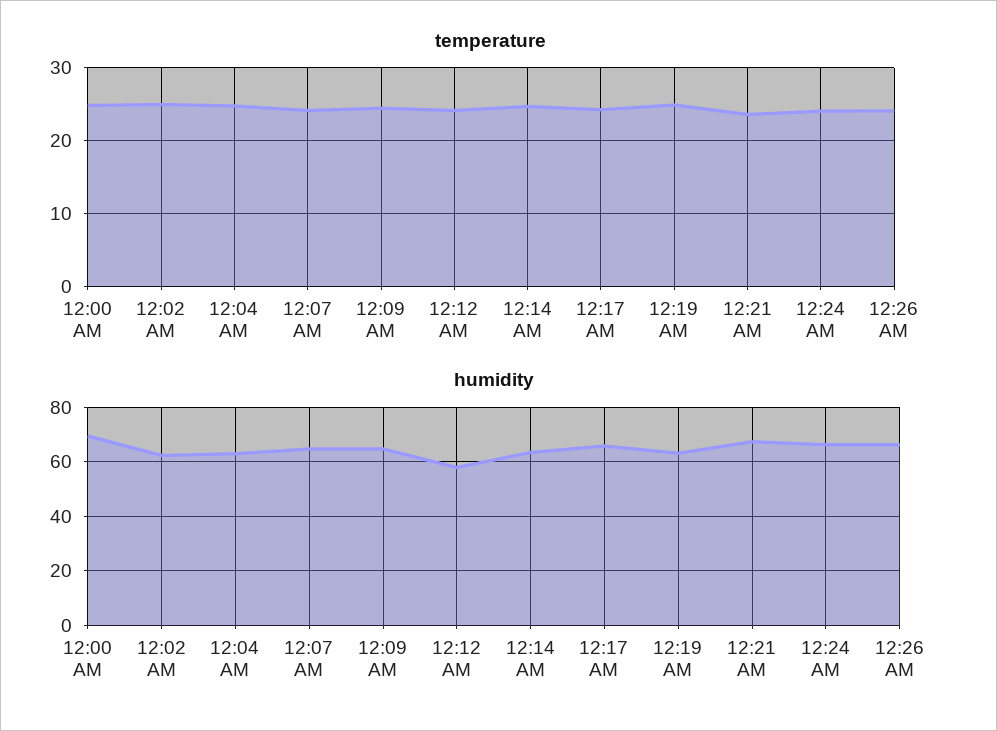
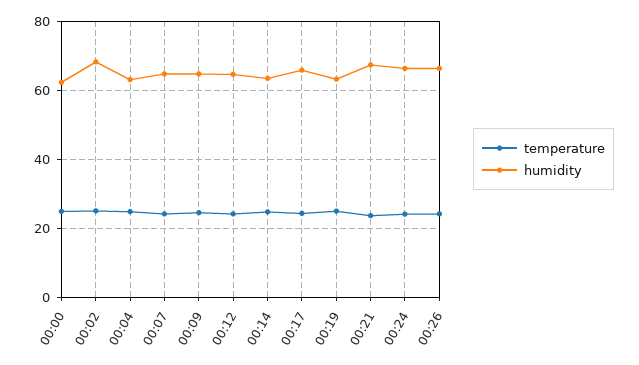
humidity, 12:00 AM: 70 -> 62
humidity, 12:02 AM: 62.5 -> 68
humidity, 12:12 AM: 57.5 -> 64

